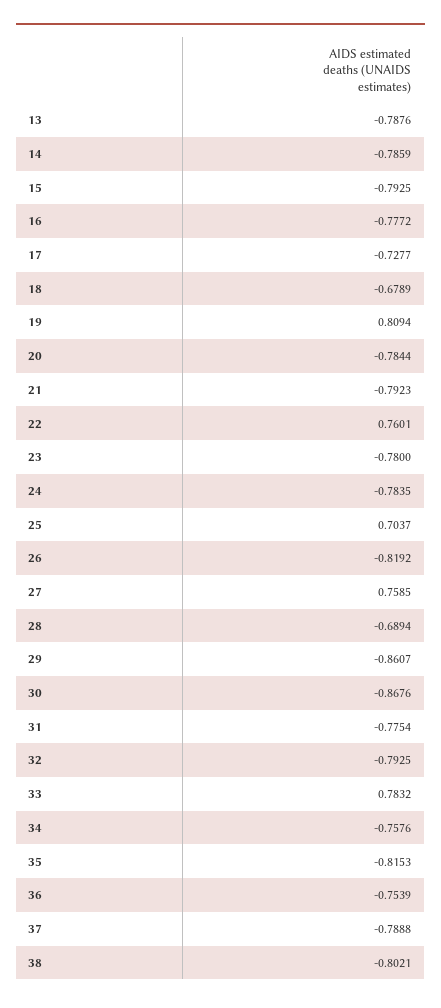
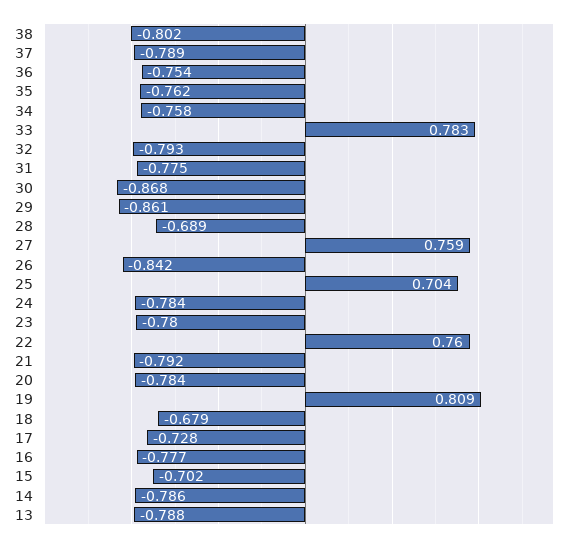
15: -0.7925 -> -0.702
26: -0.8192 -> -0.842
35: -0.8153 -> -0.762

